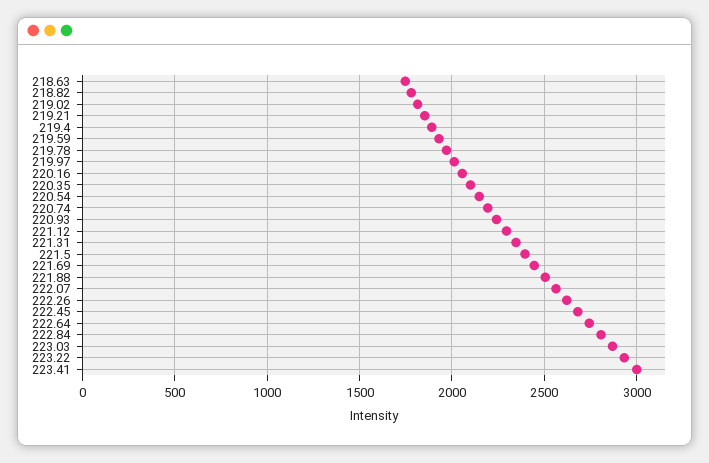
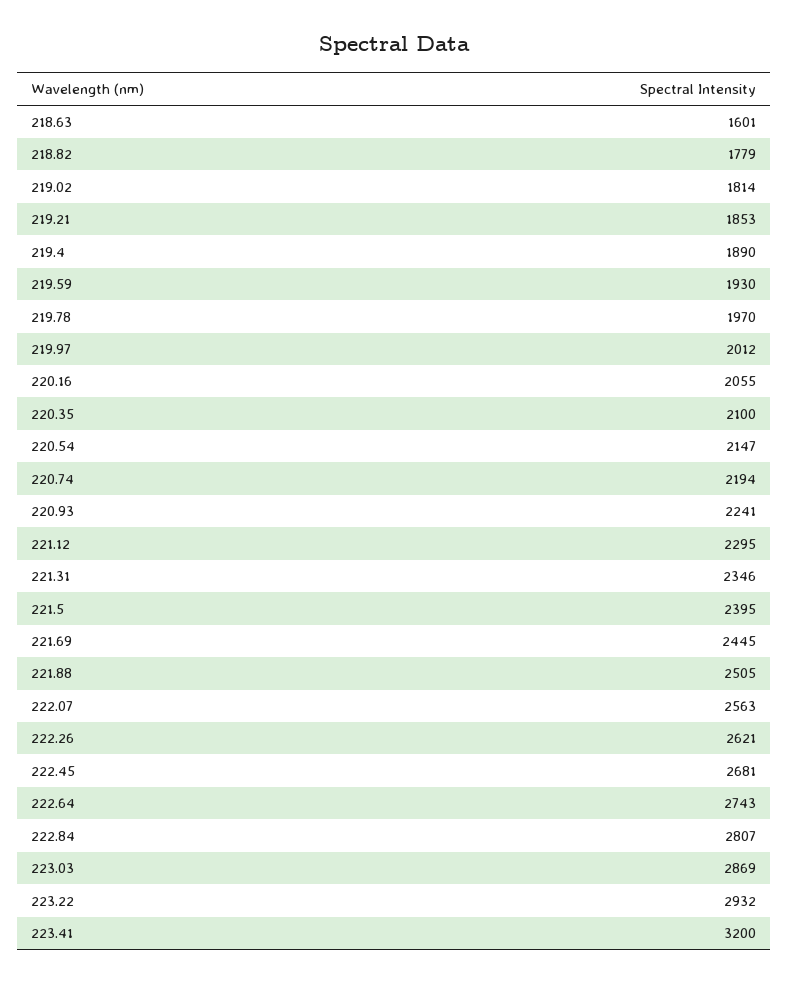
218.63: 1750 -> 1601
223.41: 3000 -> 3200

